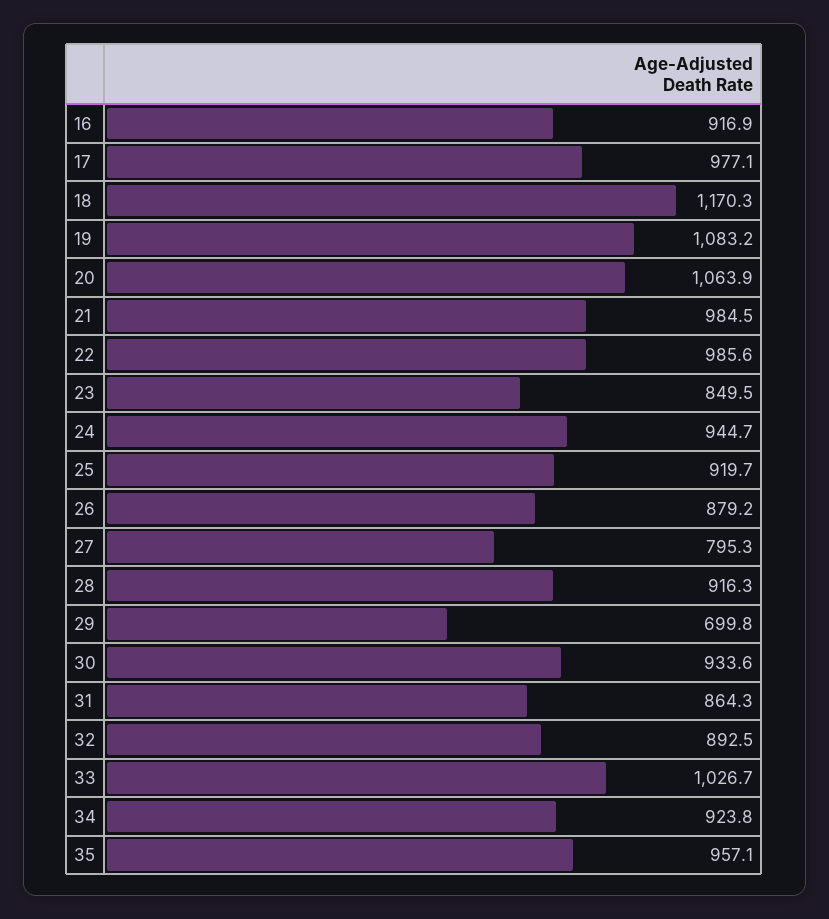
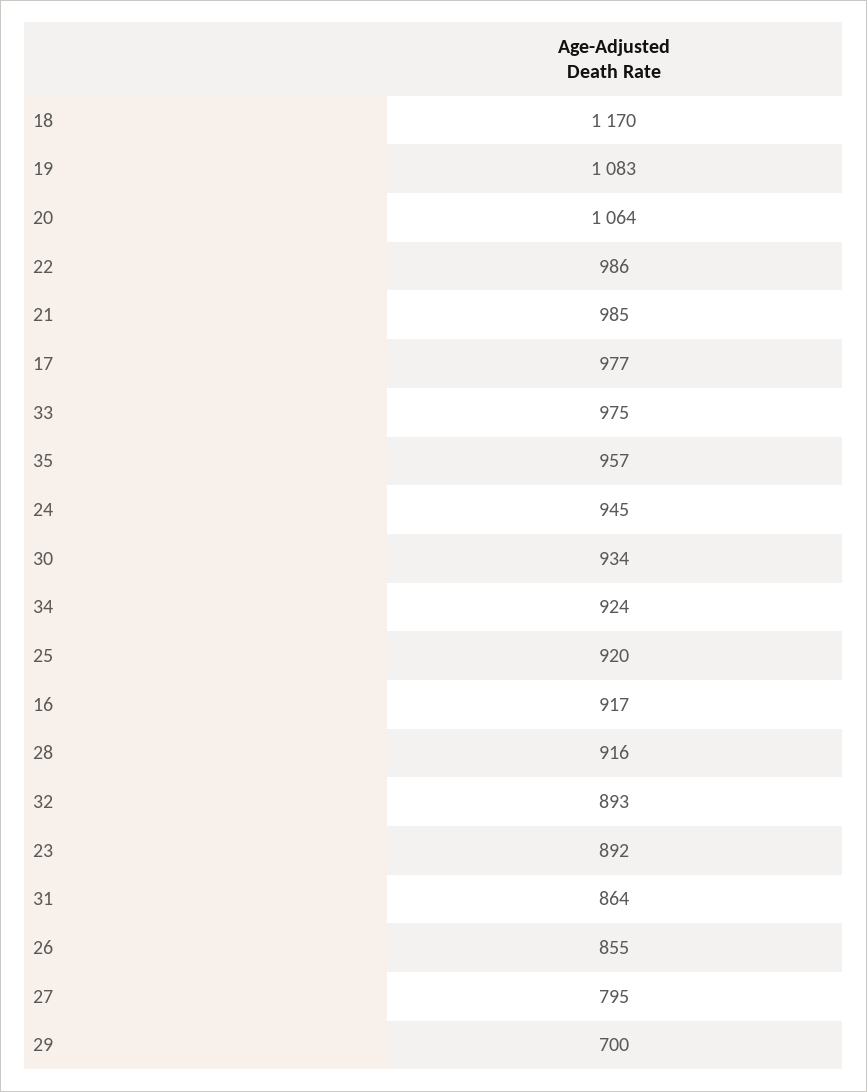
23: 849.5 -> 892
26: 879.2 -> 855
33: 1026.7 -> 975

